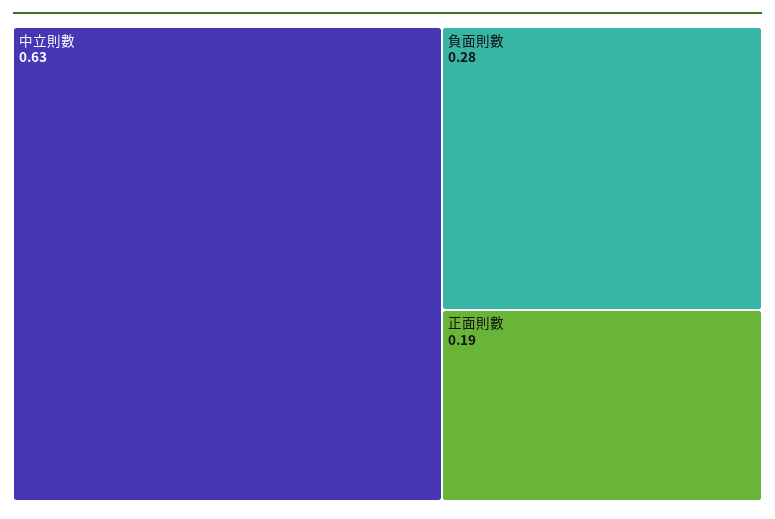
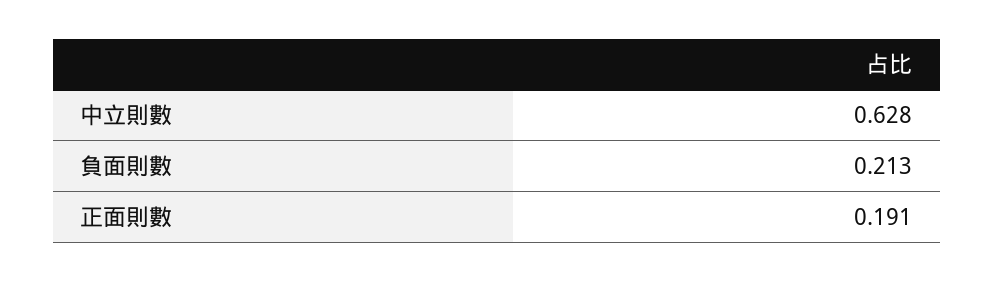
負面則數: 0.28 -> 0.213

